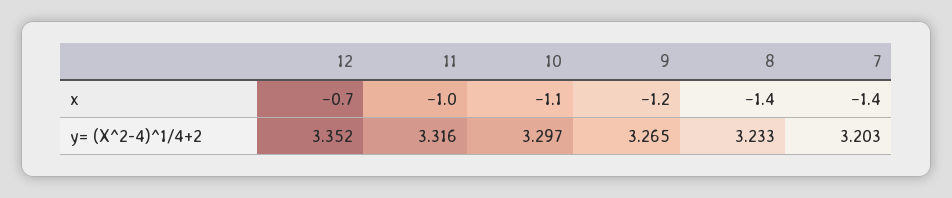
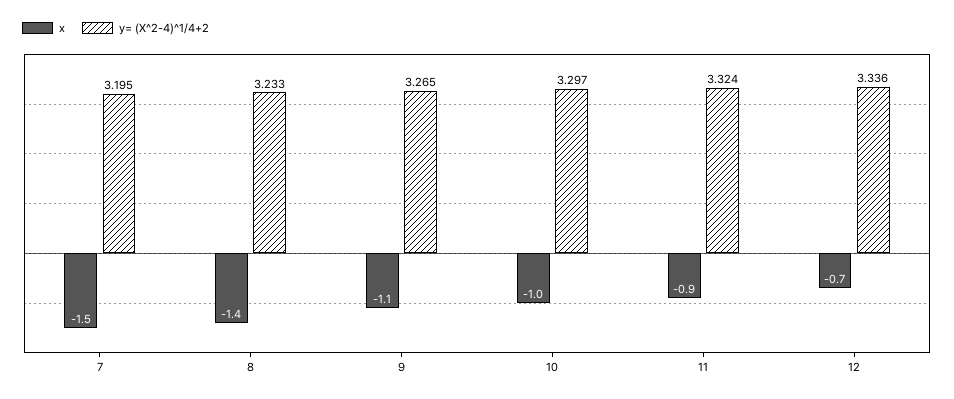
x, 11: -1 -> -0.9
x, 10: -1.1 -> -1
x, 9: -1.2 -> -1.1
x, 7: -1.4 -> -1.5
y= (X^2-4)^1/4+2, 12: 3.352 -> 3.336
y= (X^2-4)^1/4+2, 11: 3.316 -> 3.324
y= (X^2-4)^1/4+2, 7: 3.203 -> 3.195

